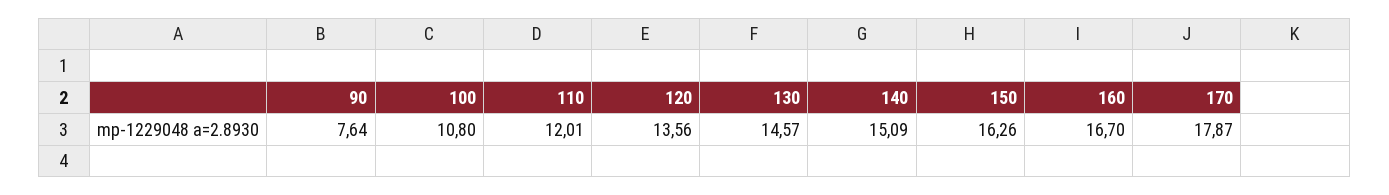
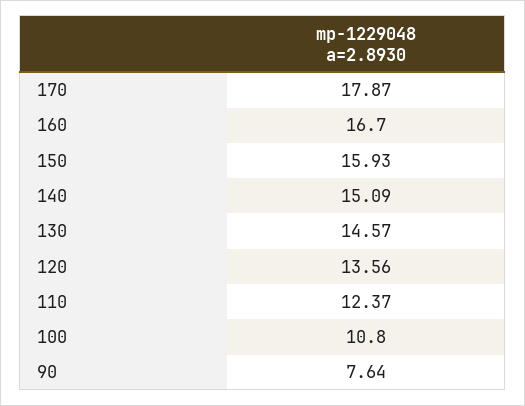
110: 12.01 -> 12.37
150: 16.26 -> 15.93

